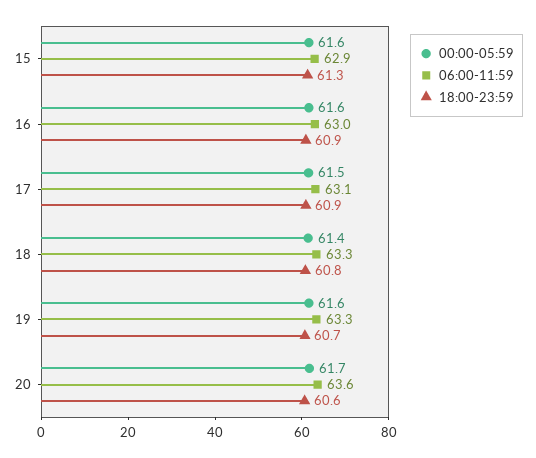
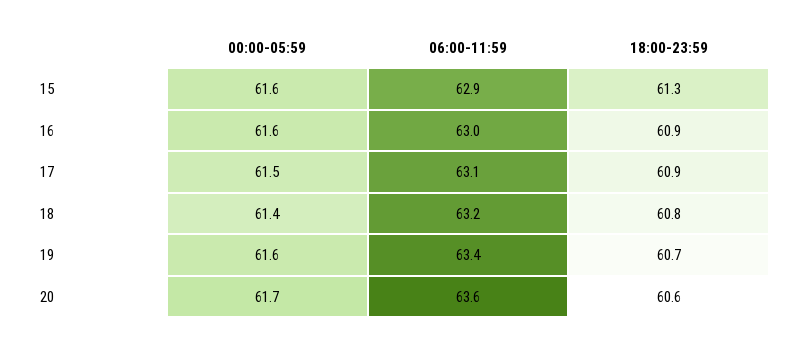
06:00-11:59, 18: 63.3 -> 63.2
06:00-11:59, 19: 63.3 -> 63.4

